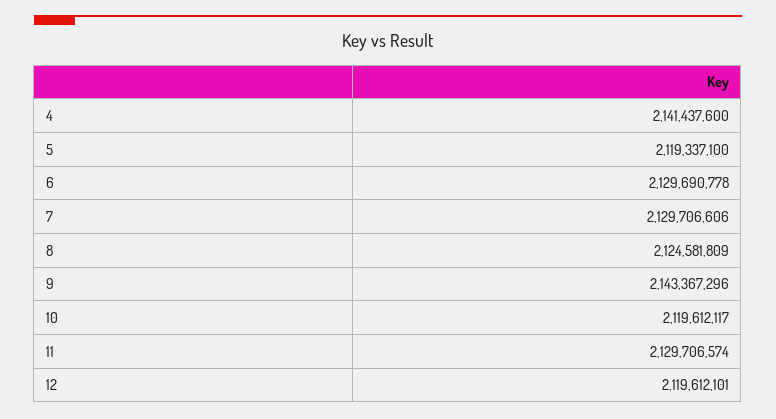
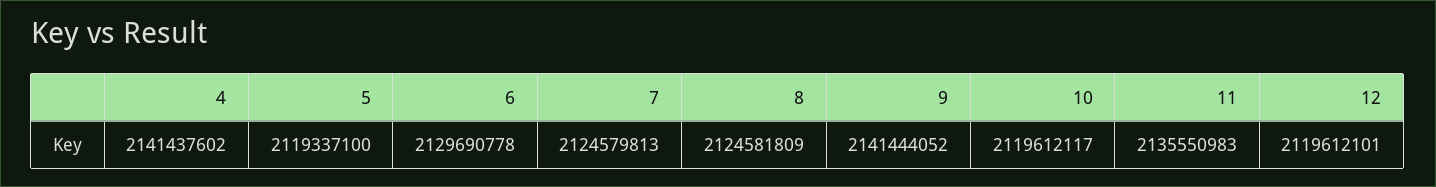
4: 2141437600 -> 2141437602
7: 2129706606 -> 2124579813
9: 2143367296 -> 2141444052
11: 2129706574 -> 2135550983

